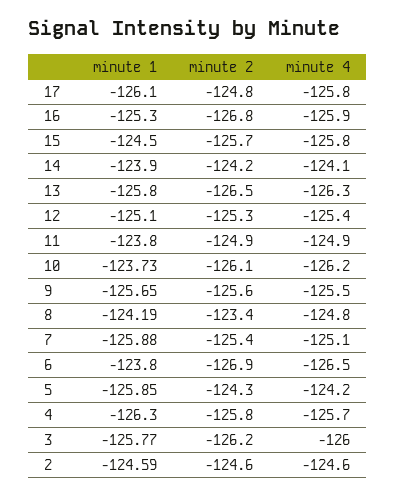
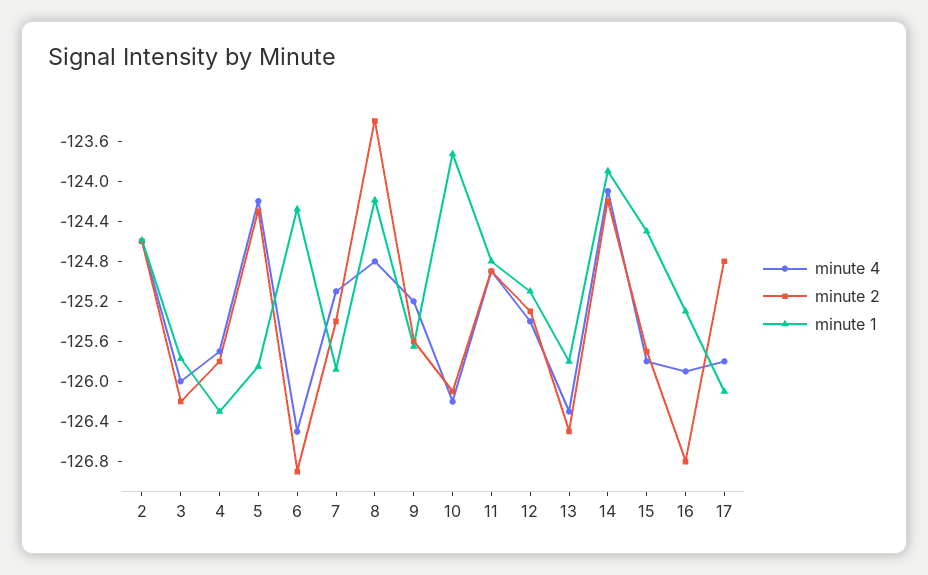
minute 1, 11: -123.8 -> -124.8
minute 4, 9: -125.5 -> -125.2
minute 1, 6: -123.8 -> -124.3

